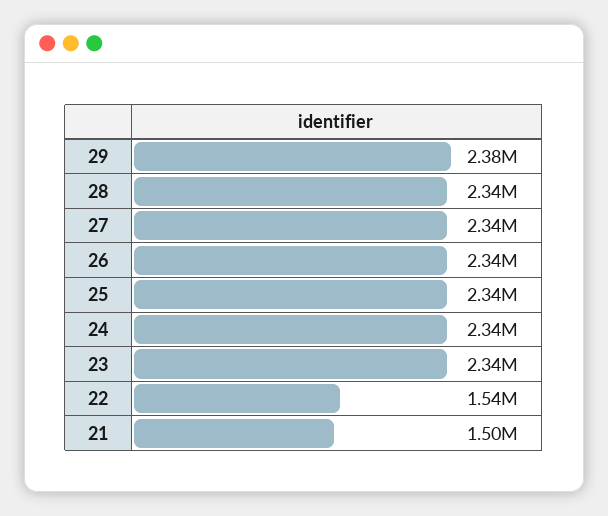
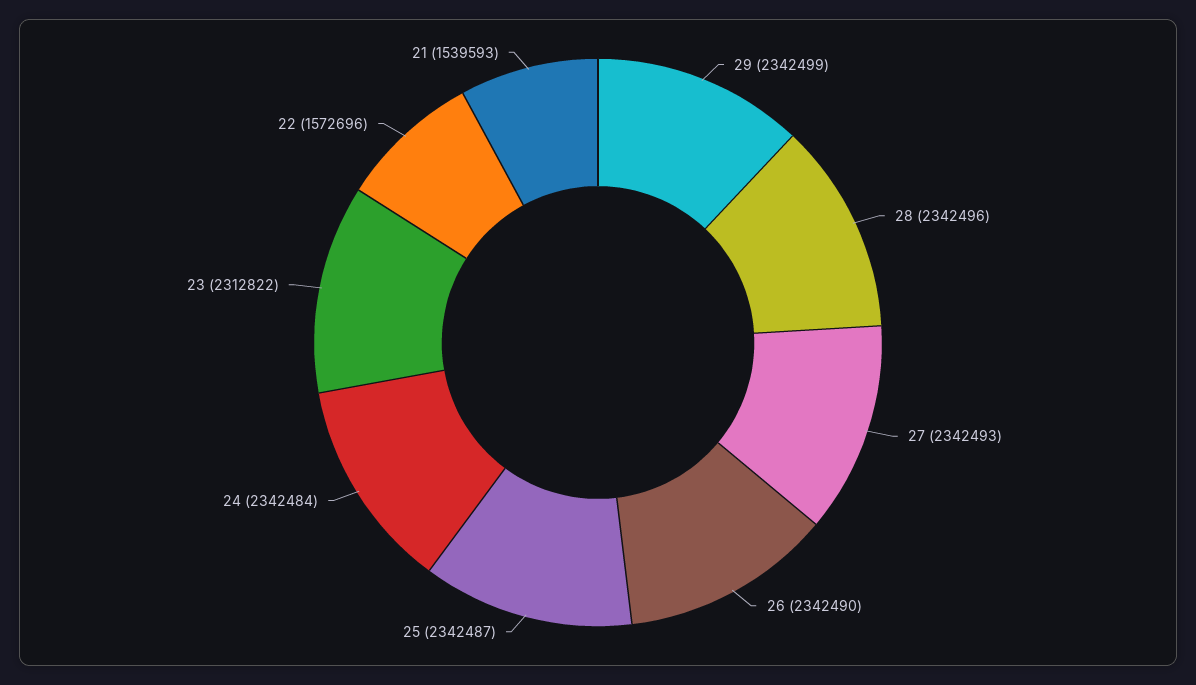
29: 2380000 -> 2342499
23: 2340000 -> 2312822
22: 1540000 -> 1572696
21: 1500000 -> 1539593

